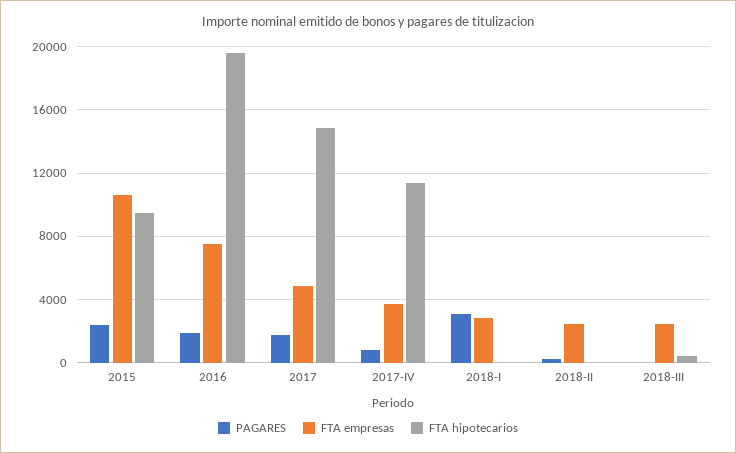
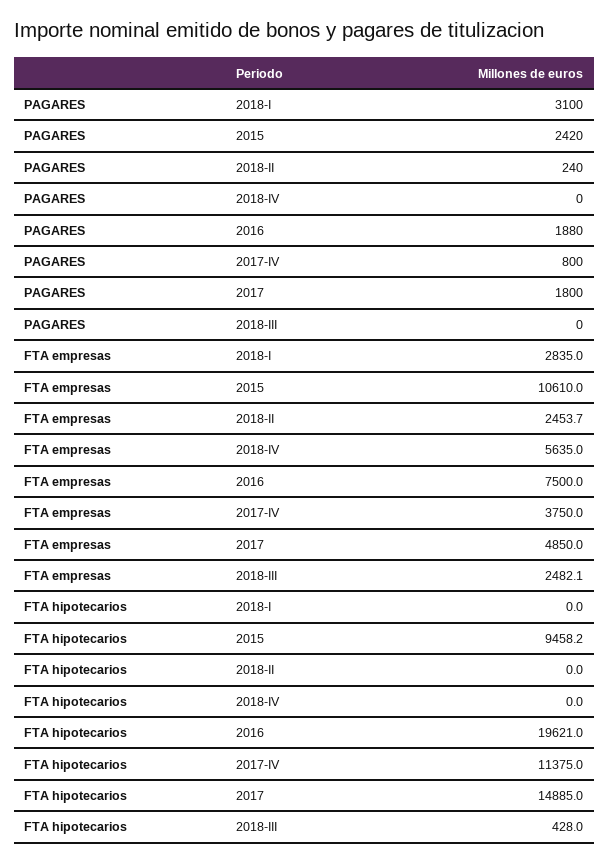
PAGARES, 2018-IV: none -> 0
FTA empresas, 2018-IV: none -> 5635
FTA hipotecarios, 2018-IV: none -> 0

